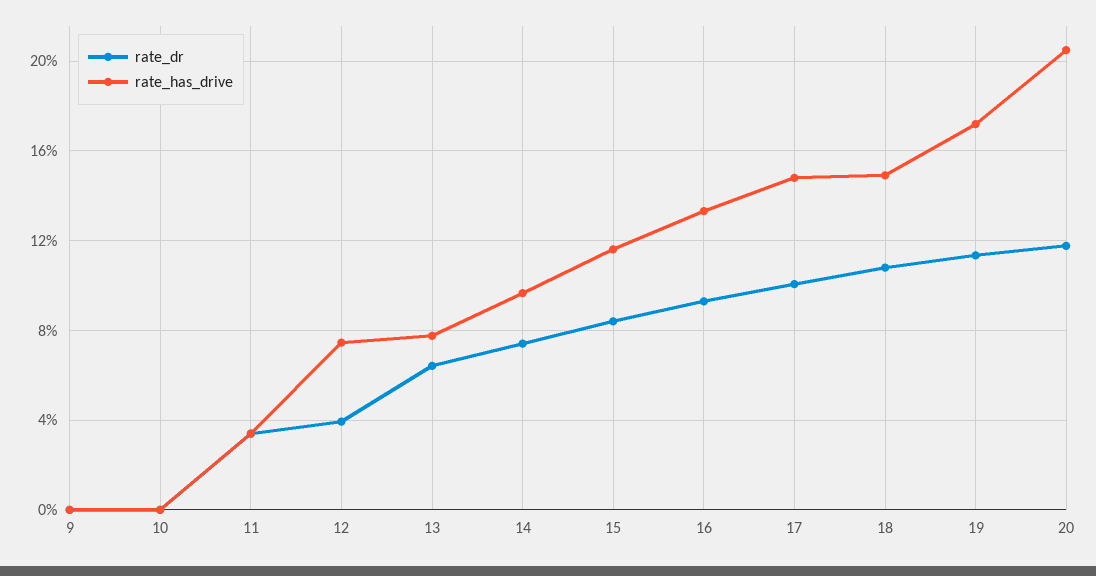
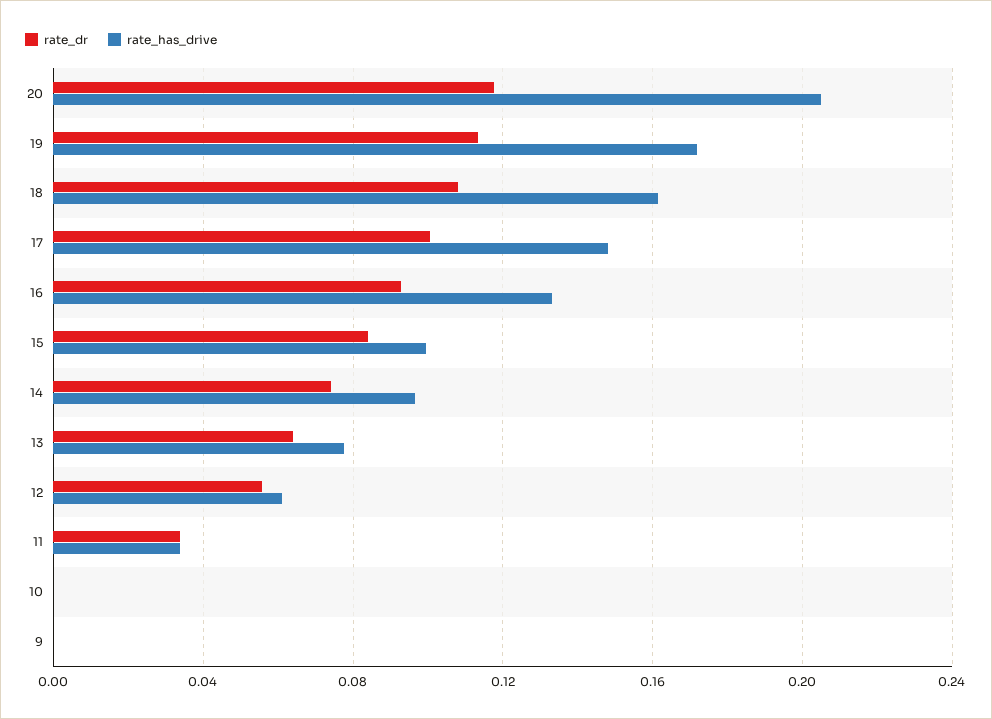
rate_dr, 12: 0.04 -> 0.055
rate_has_drive, 12: 0.075 -> 0.06
rate_has_drive, 15: 0.115 -> 0.1
rate_has_drive, 18: 0.15 -> 0.16

